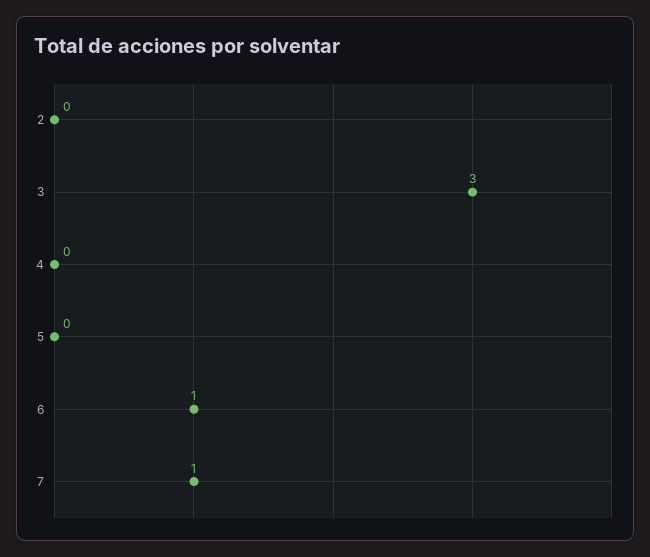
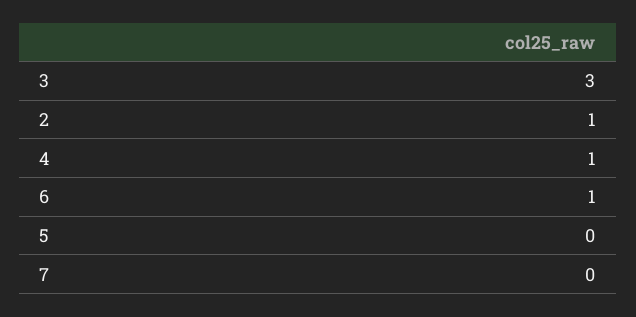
2: 0 -> 1
4: 0 -> 1
7: 1 -> 0

